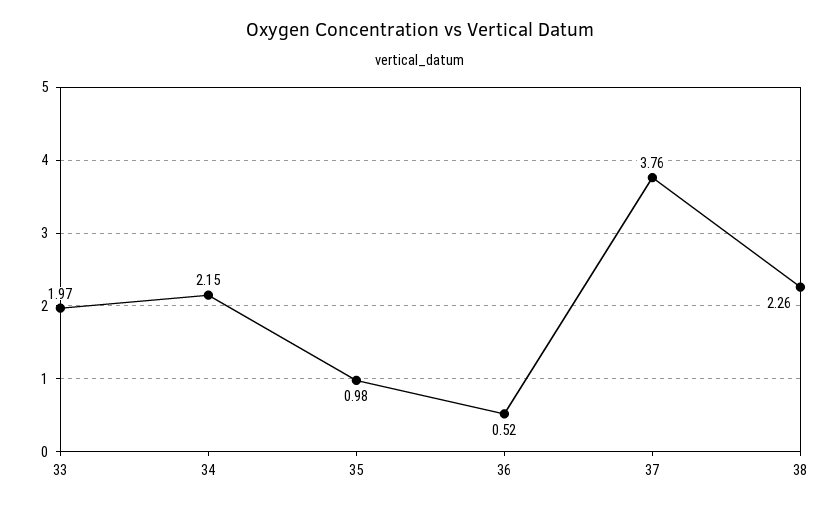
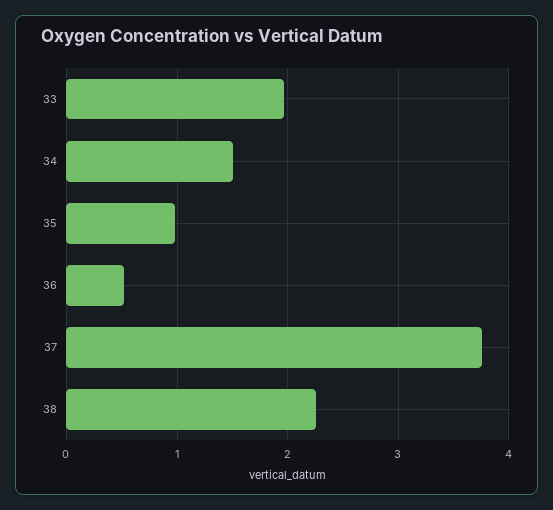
34: 2.15 -> 1.5

